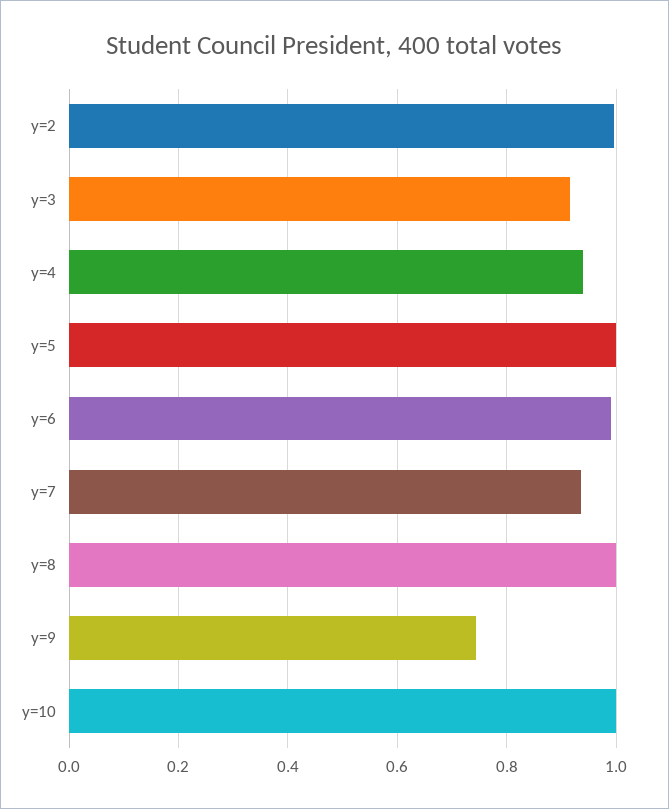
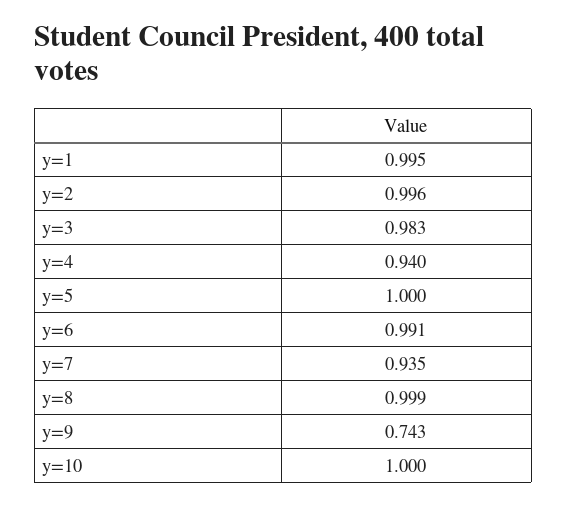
y=3: 0.92 -> 0.983
y=1: none -> 0.995

